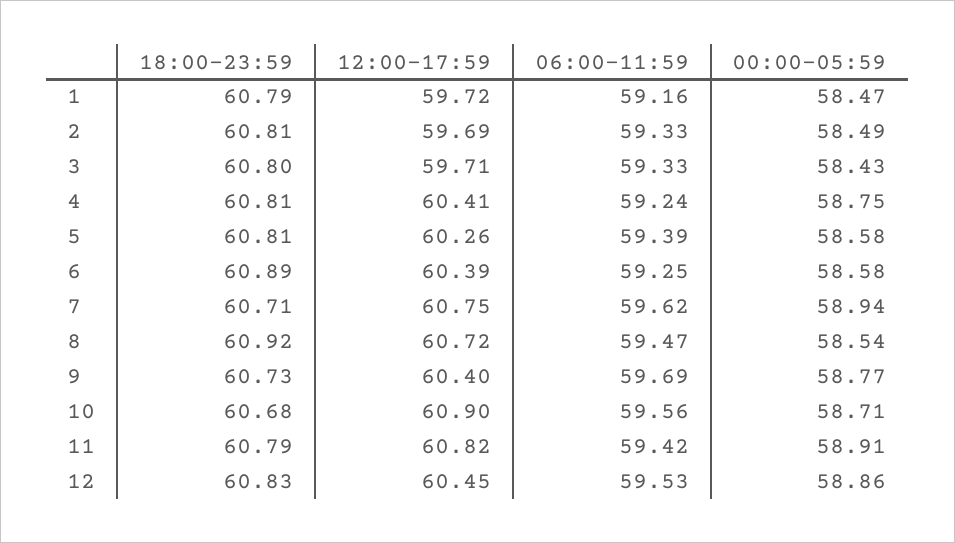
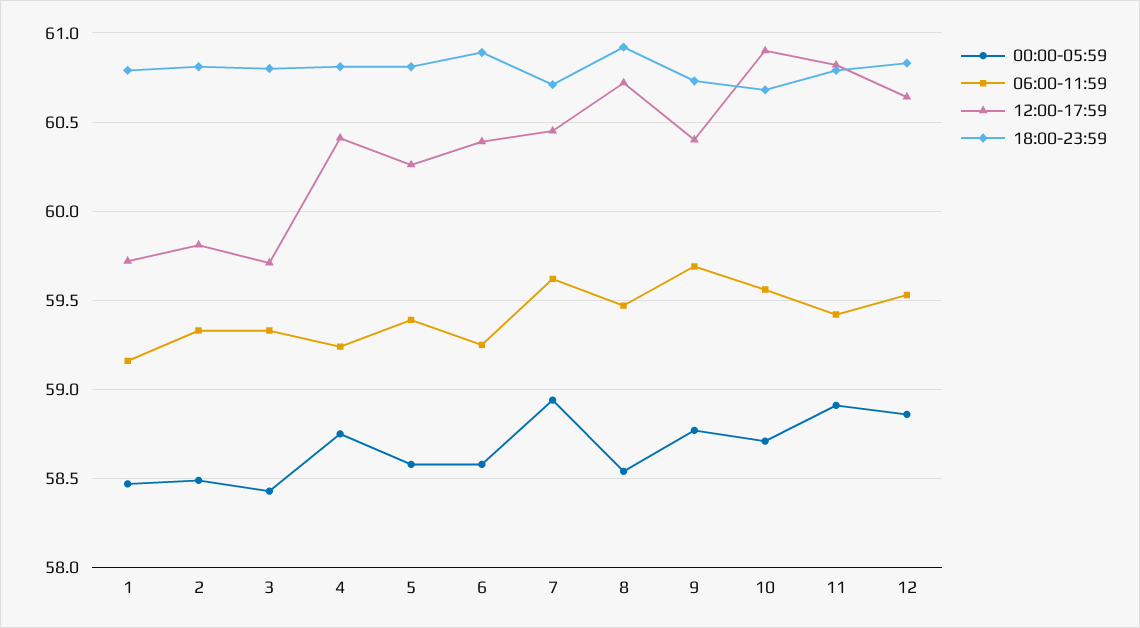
12:00-17:59, 2: 59.69 -> 59.8
12:00-17:59, 7: 60.75 -> 60.45
12:00-17:59, 12: 60.45 -> 60.65

